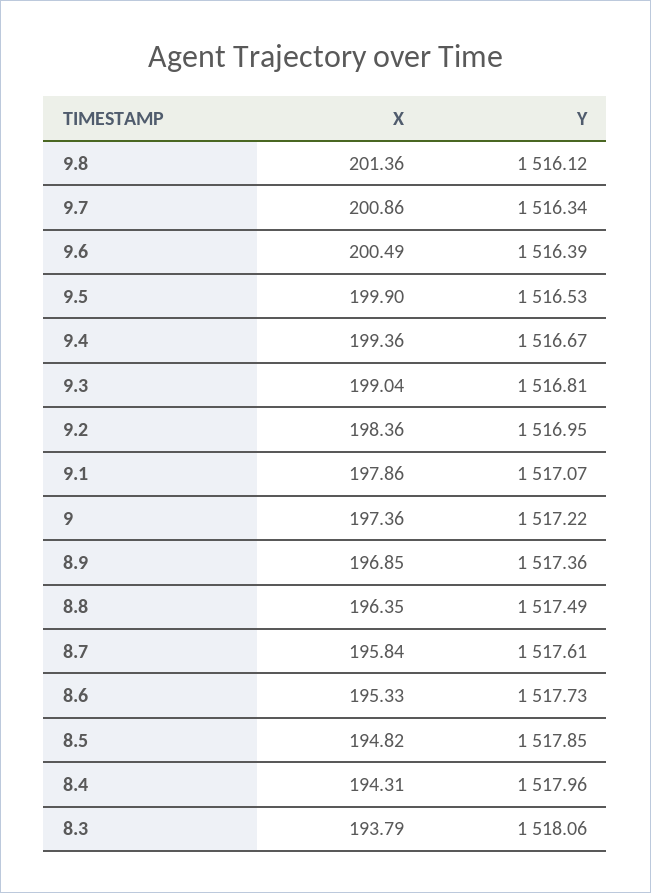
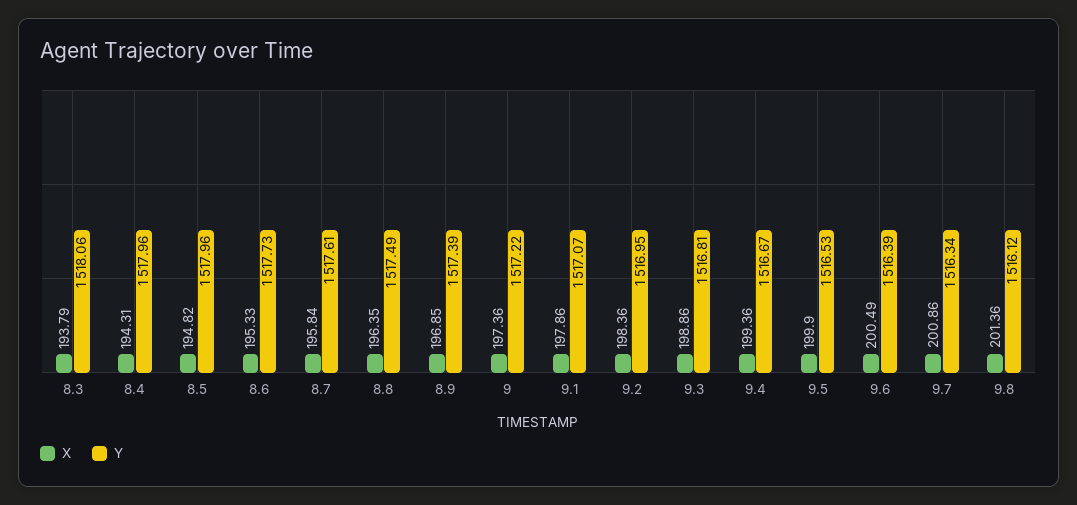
X, 9.3: 199.04 -> 198.86
Y, 8.9: 1517.36 -> 1517.39
Y, 8.5: 1517.85 -> 1517.96

